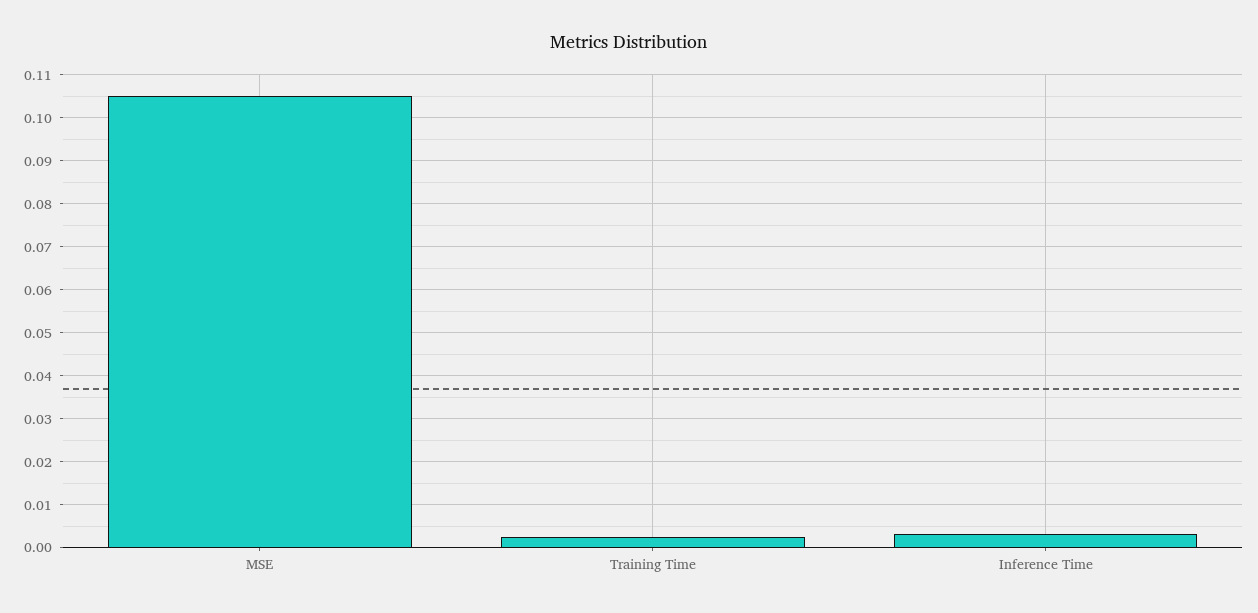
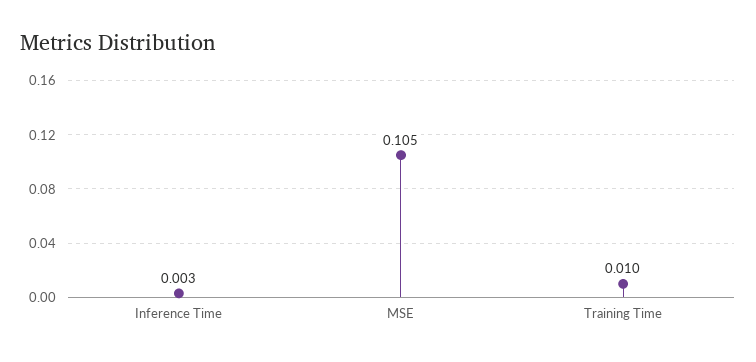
Training Time: 0.002 -> 0.01

